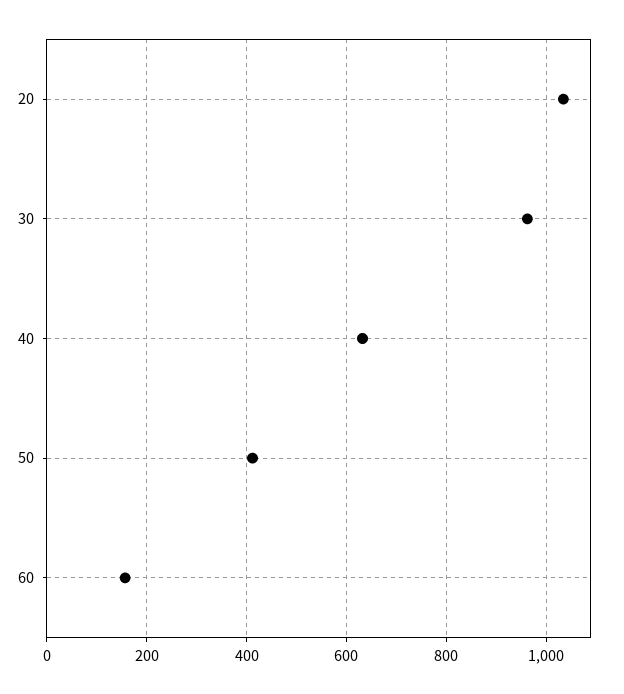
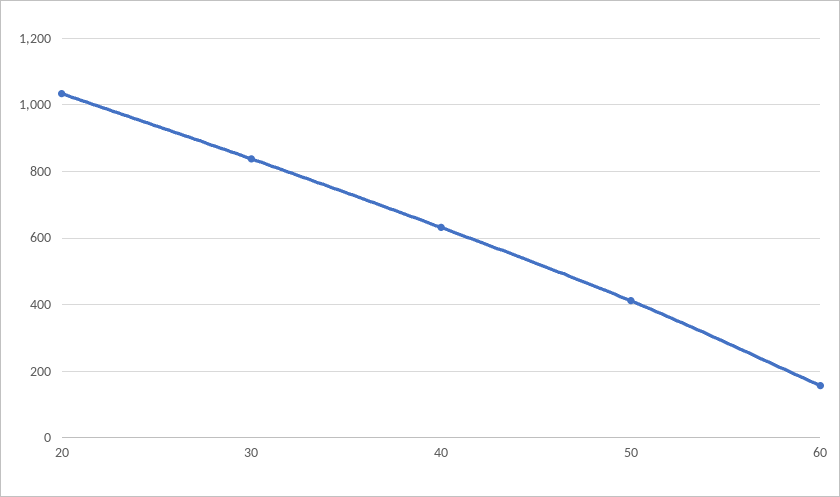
30: 960 -> 840

